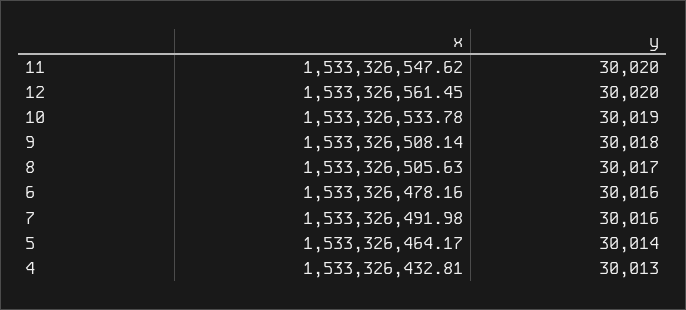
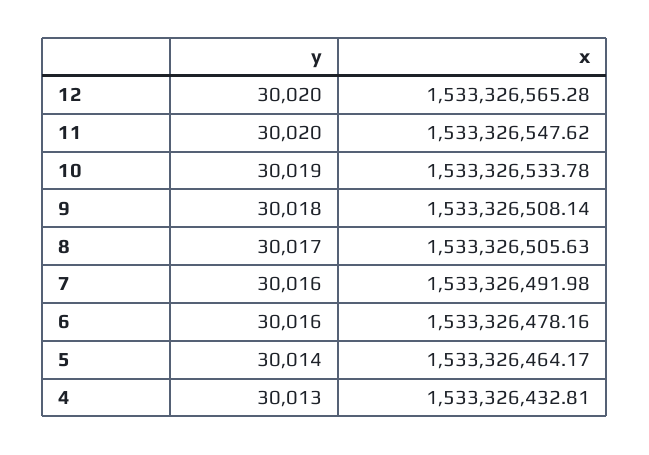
x, 12: 1533326561.45 -> 1533326565.28

